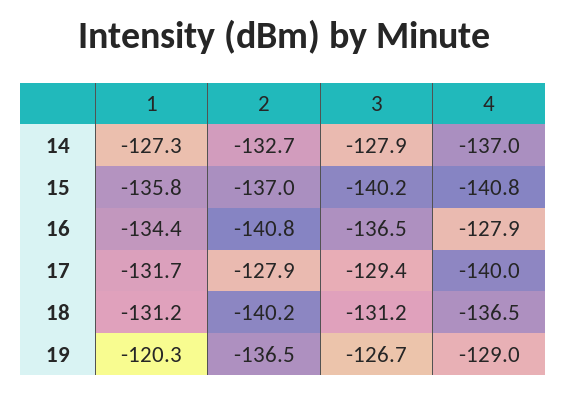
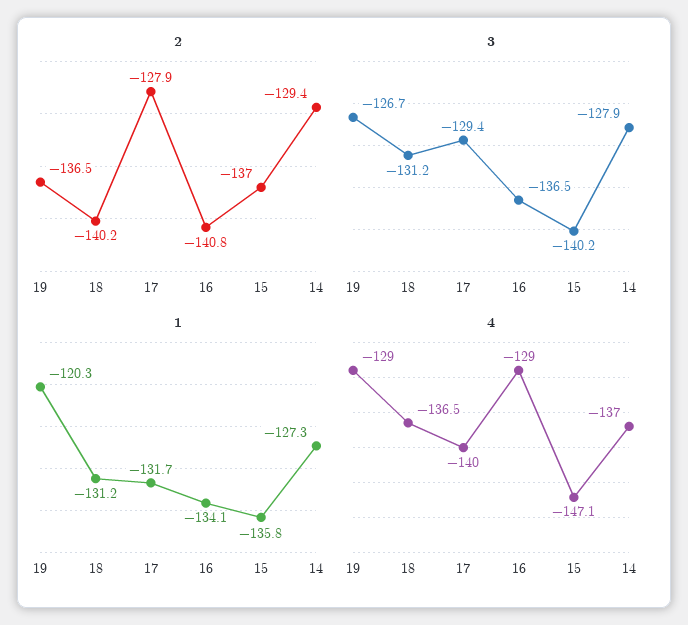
2, 14: -132.7 -> -129.4
4, 15: -140.8 -> -147.1
1, 16: -134.4 -> -134.1
4, 16: -127.9 -> -129

